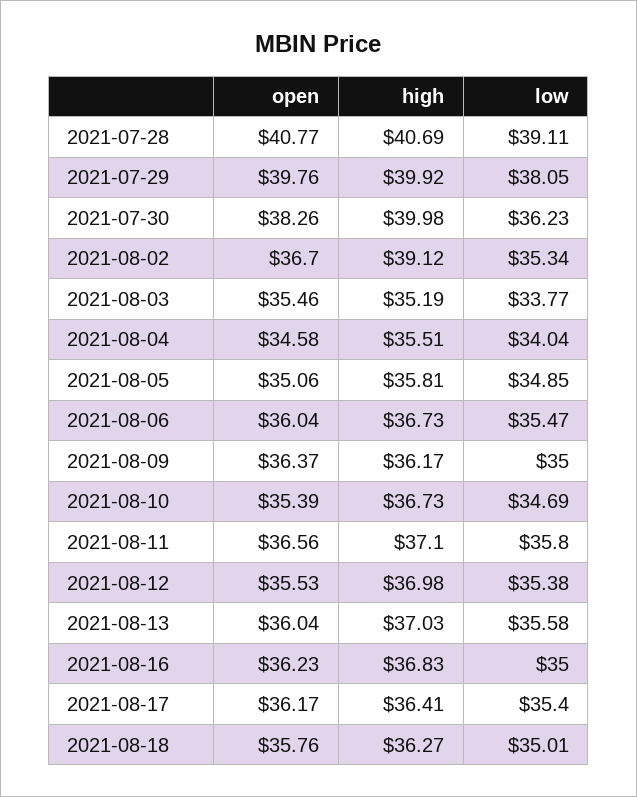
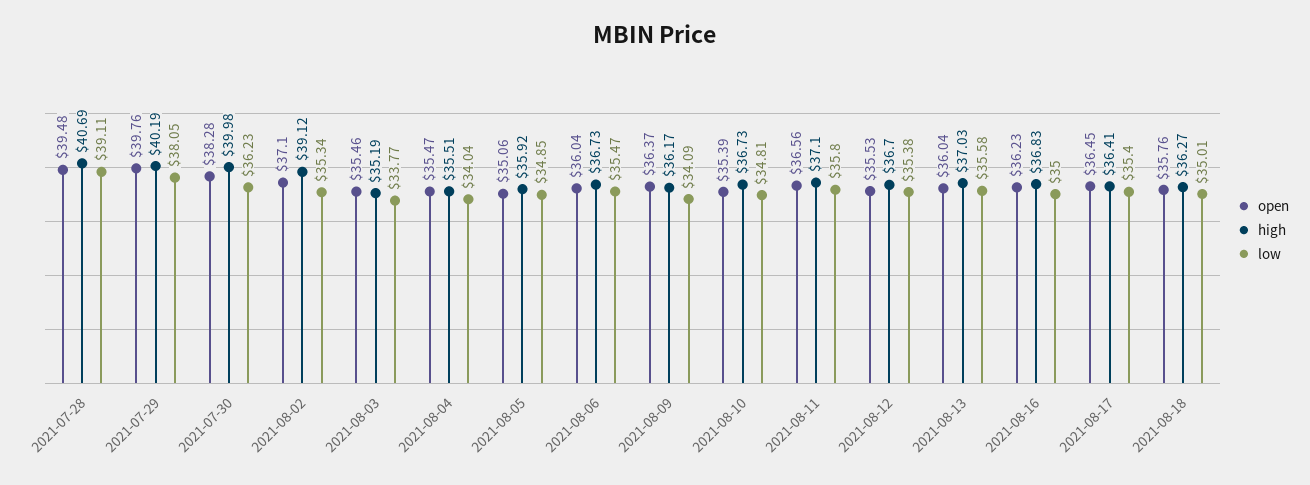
open, 2021-07-28: 40.77 -> 39.48
high, 2021-07-29: 39.92 -> 40.19
open, 2021-07-30: 38.26 -> 38.28
open, 2021-08-02: 36.7 -> 37.1
open, 2021-08-04: 34.58 -> 35.47
high, 2021-08-05: 35.81 -> 35.92
low, 2021-08-09: 35 -> 34.09
low, 2021-08-10: 34.69 -> 34.81
high, 2021-08-12: 36.98 -> 36.7
open, 2021-08-17: 36.17 -> 36.45

